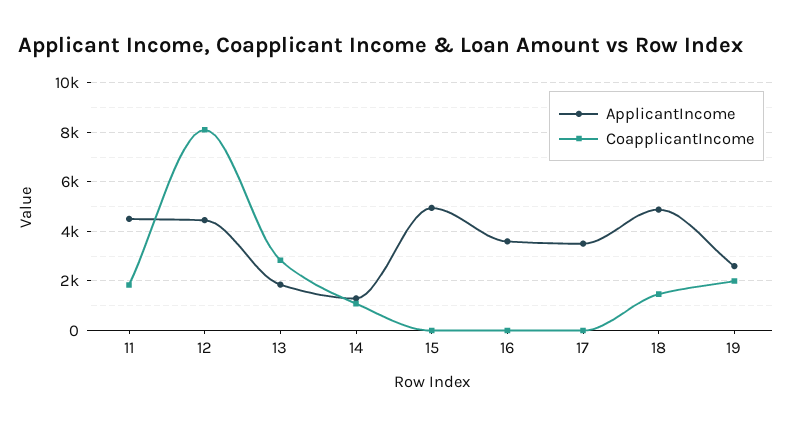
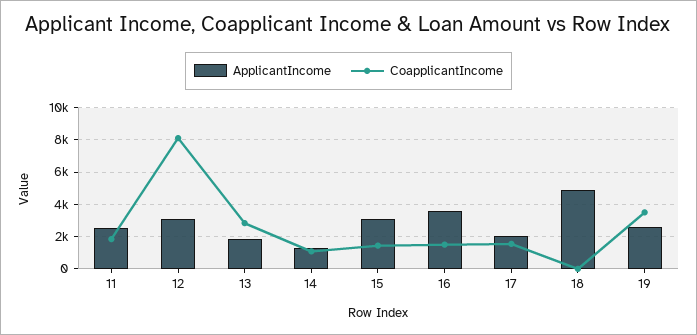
ApplicantIncome, 11: 4500 -> 2500
ApplicantIncome, 12: 4500 -> 3000
ApplicantIncome, 15: 5000 -> 3000
CoapplicantIncome, 15: 0 -> 1500
CoapplicantIncome, 16: 0 -> 1500
ApplicantIncome, 17: 3500 -> 2000
CoapplicantIncome, 17: 0 -> 1500
CoapplicantIncome, 18: 1500 -> 0
CoapplicantIncome, 19: 2000 -> 3500

